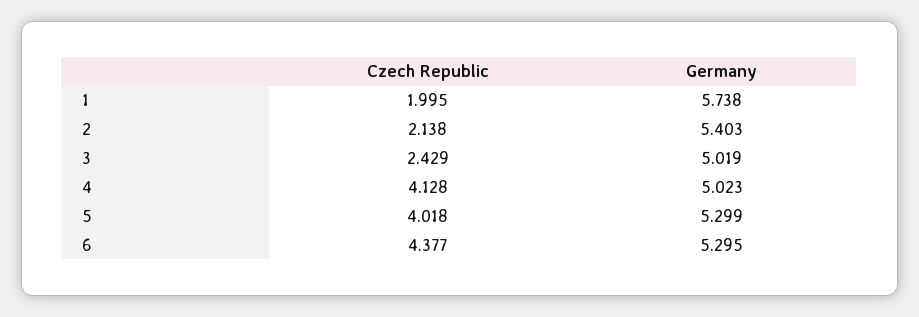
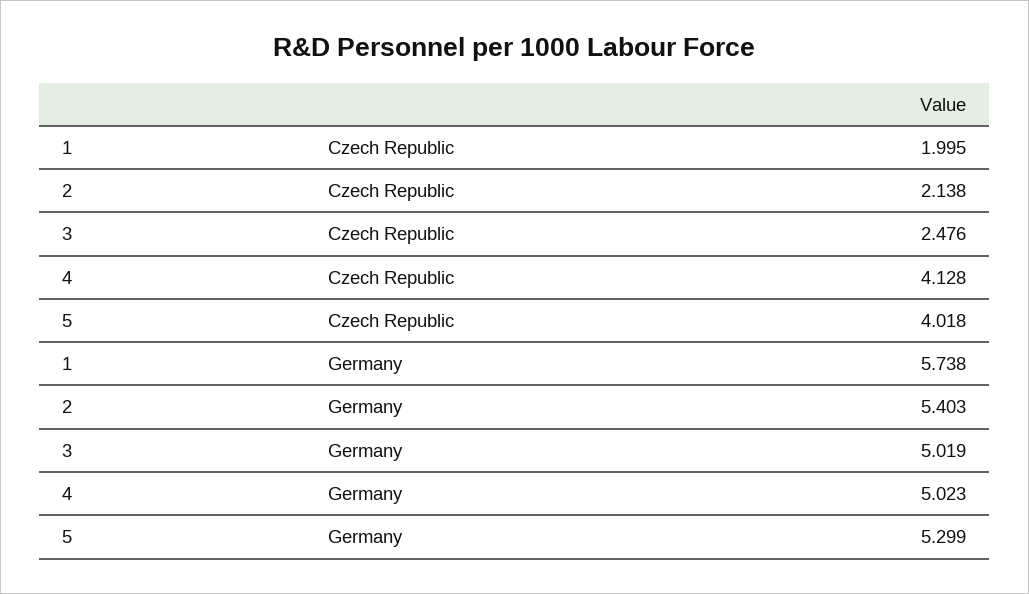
Czech Republic, 3: 2.429 -> 2.476
Czech Republic, 6: 4.377 -> none
Germany, 6: 5.295 -> none

